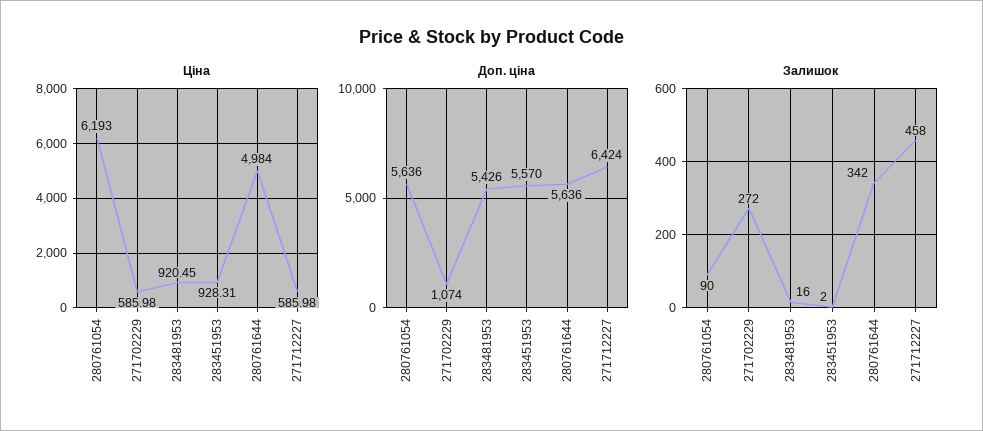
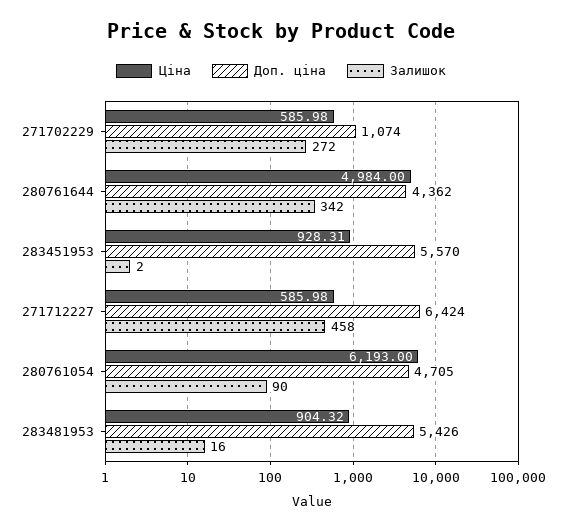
Ціна, 283481953: 920.45 -> 904.32
Доп. ціна, 280761054: 5636 -> 4705
Доп. ціна, 280761644: 5636 -> 4362

